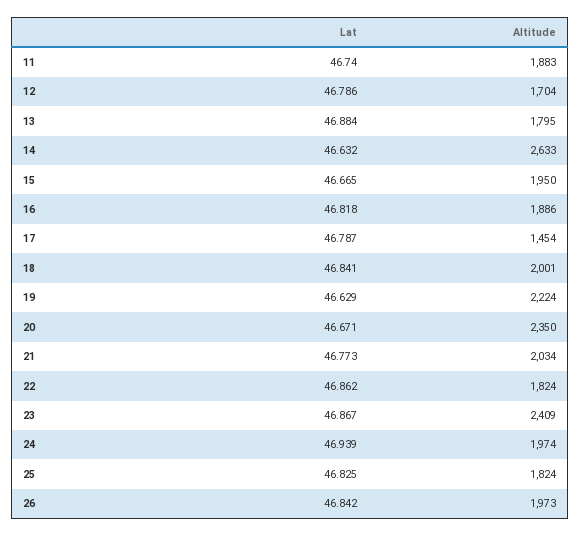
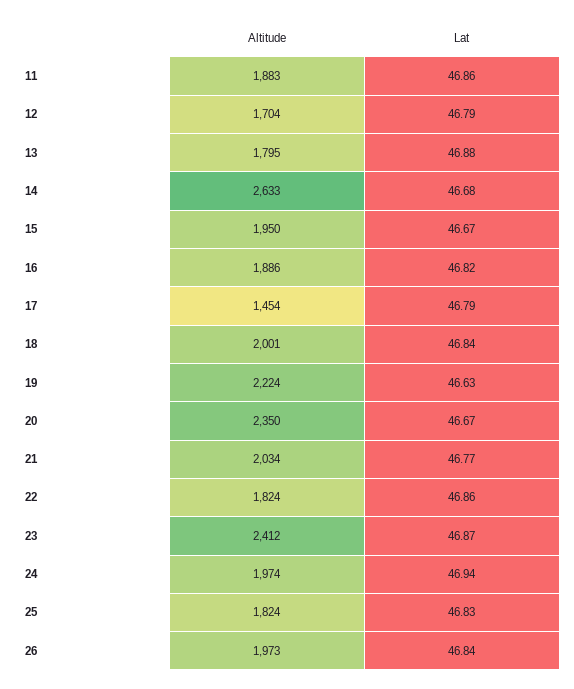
Lat, 11: 46.74 -> 46.86
Lat, 14: 46.632 -> 46.68
Altitude, 23: 2409 -> 2412

